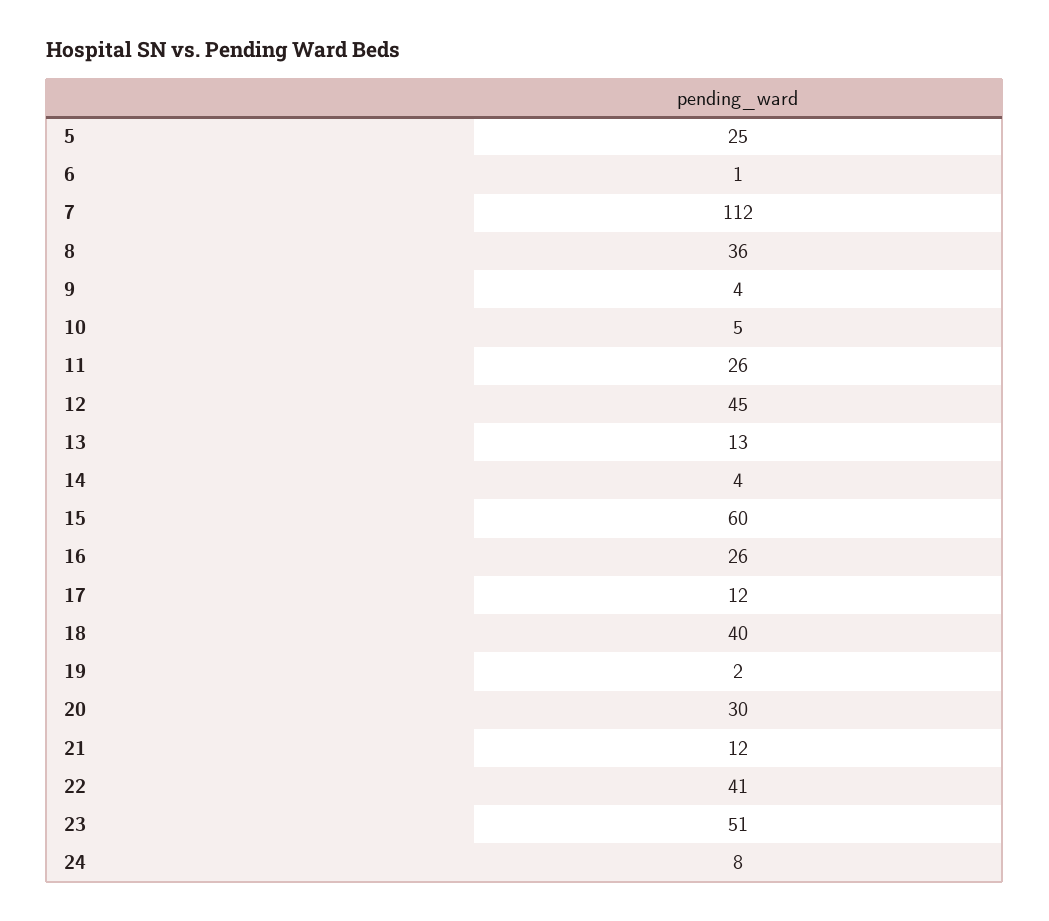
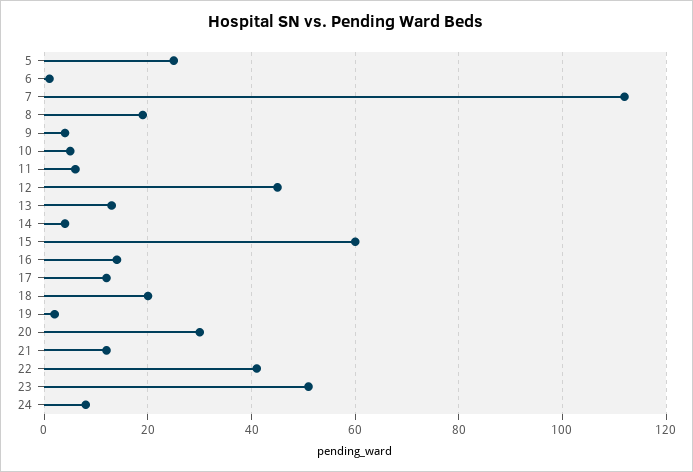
8: 36 -> 20
11: 26 -> 5
16: 26 -> 15
18: 40 -> 20

